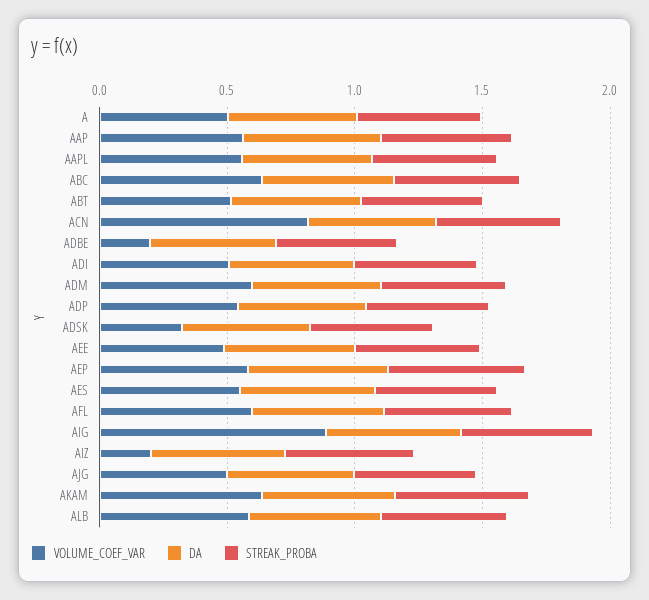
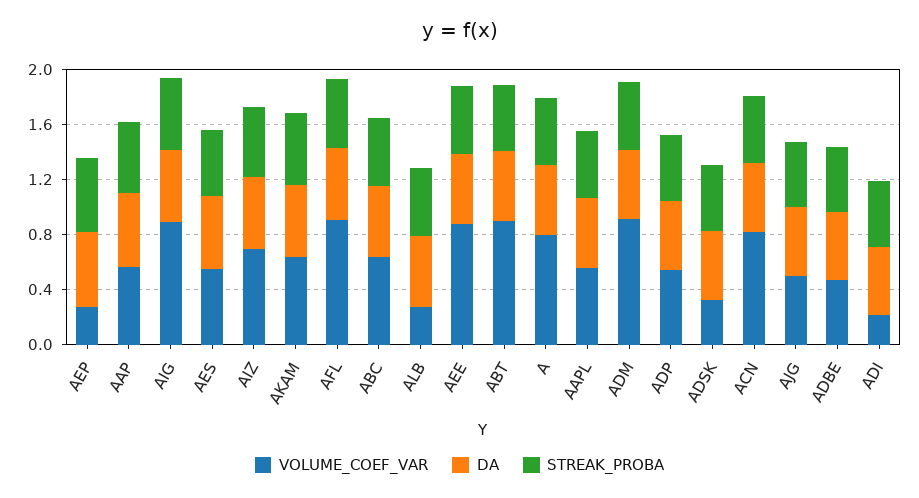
VOLUME_COEF_VAR, A: 0.5 -> 0.8
VOLUME_COEF_VAR, ABT: 0.5 -> 0.9
VOLUME_COEF_VAR, ADBE: 0.2 -> 0.5
VOLUME_COEF_VAR, ADI: 0.5 -> 0.2
VOLUME_COEF_VAR, ADM: 0.6 -> 0.9
VOLUME_COEF_VAR, AEE: 0.5 -> 0.9
VOLUME_COEF_VAR, AEP: 0.6 -> 0.3
VOLUME_COEF_VAR, AFL: 0.6 -> 0.9
VOLUME_COEF_VAR, AIZ: 0.2 -> 0.7
VOLUME_COEF_VAR, ALB: 0.6 -> 0.3

